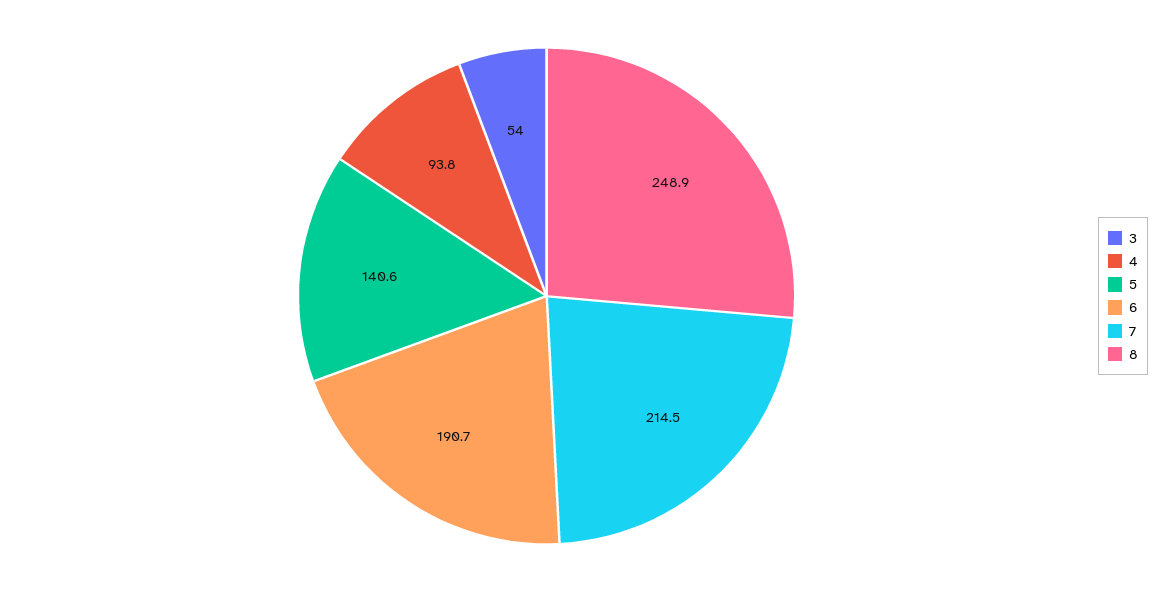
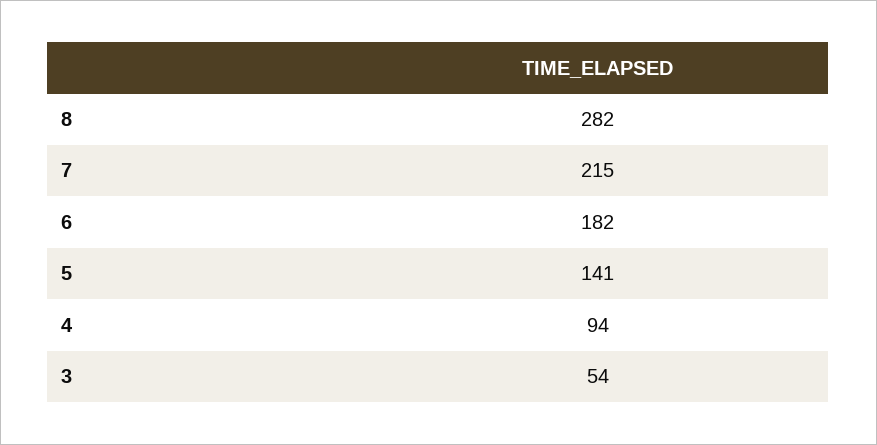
6: 190.7 -> 182
8: 248.9 -> 282

